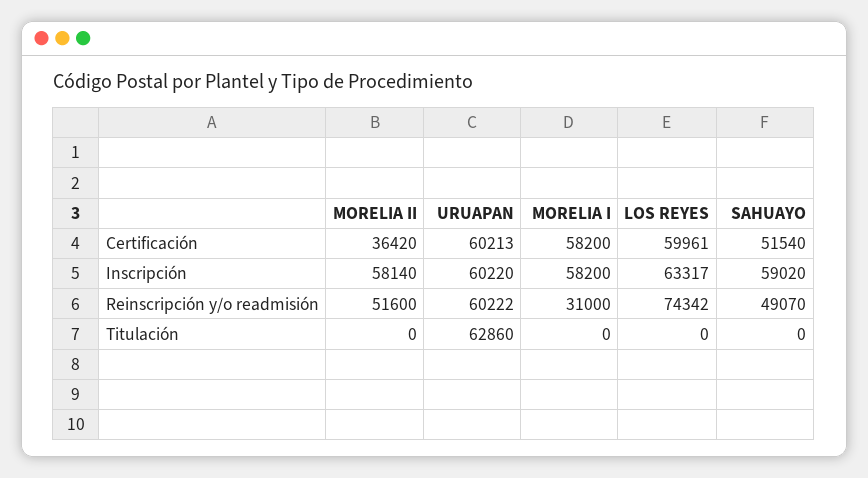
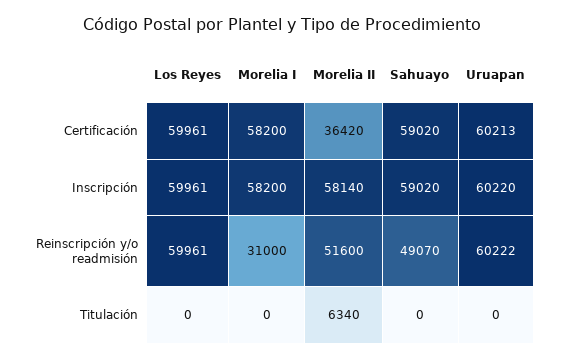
SAHUAYO, Certificación: 51540 -> 59020
LOS REYES, Inscripción: 63317 -> 59961
LOS REYES, Reinscripción y/o readmisión: 74342 -> 59961
MORELIA II, Titulación: 0 -> 6340
URUAPAN, Titulación: 62860 -> 0

